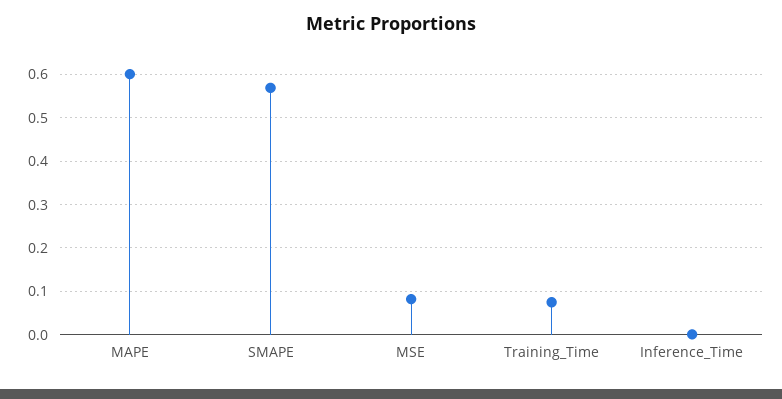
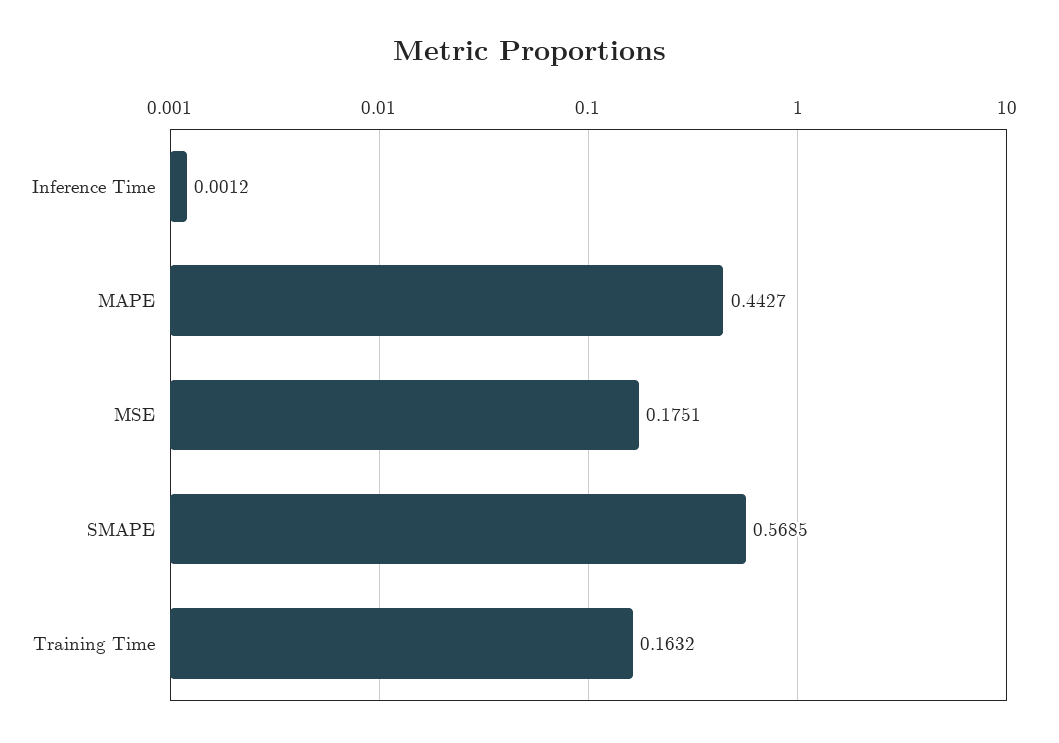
MAPE: 0.6 -> 0.4427
MSE: 0.08 -> 0.1751
Training_Time: 0.08 -> 0.1632

